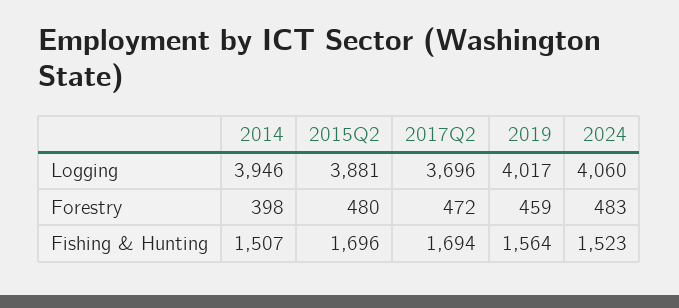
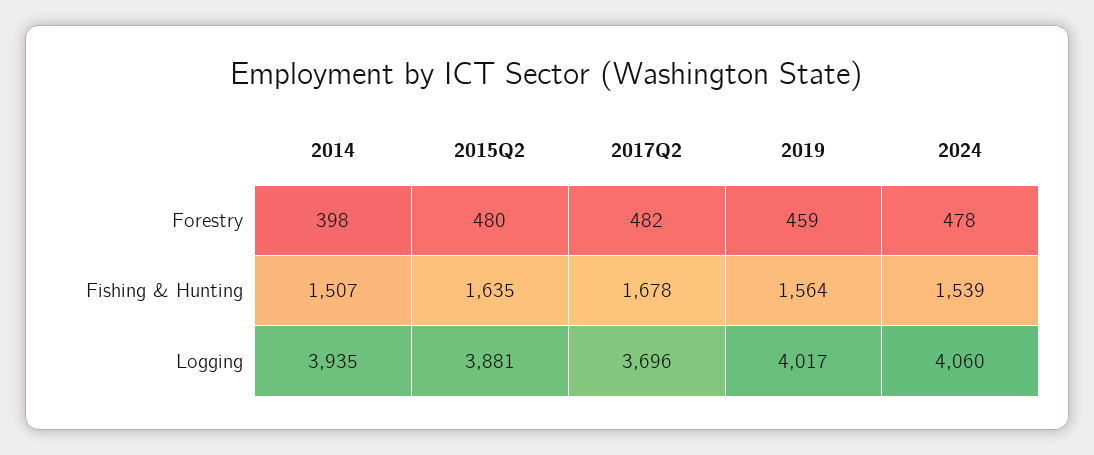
2014, Logging: 3946 -> 3935
2017Q2, Forestry: 472 -> 482
2024, Forestry: 483 -> 478
2015Q2, Fishing & Hunting: 1696 -> 1635
2017Q2, Fishing & Hunting: 1694 -> 1678
2024, Fishing & Hunting: 1523 -> 1539

